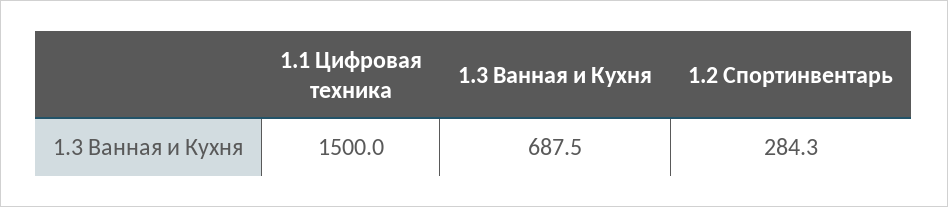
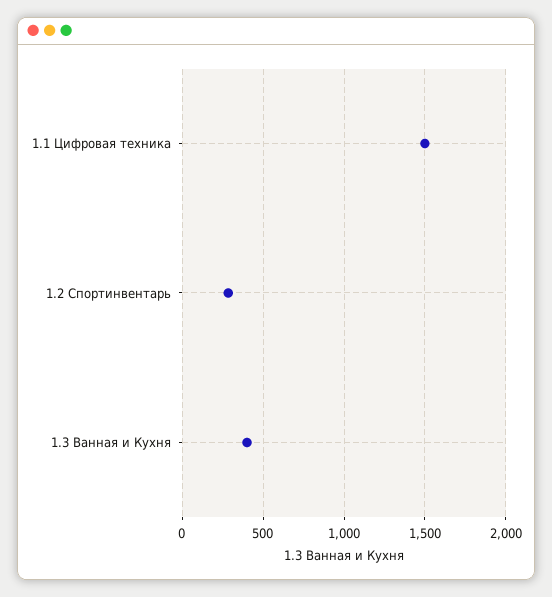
1.3 Ванная и Кухня: 687.5 -> 400

